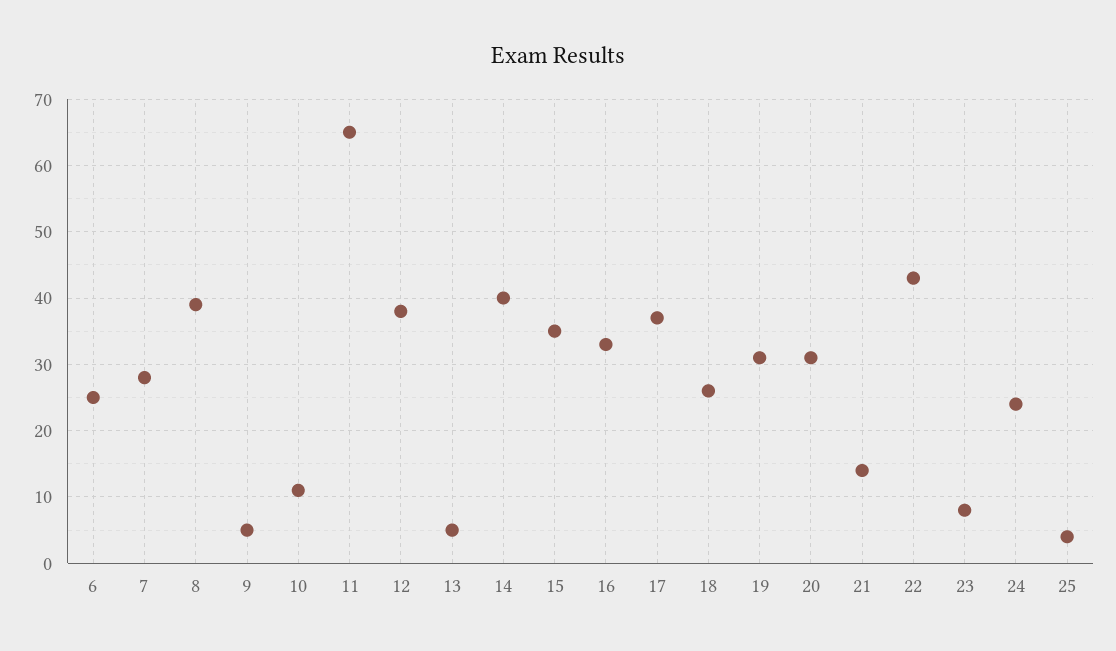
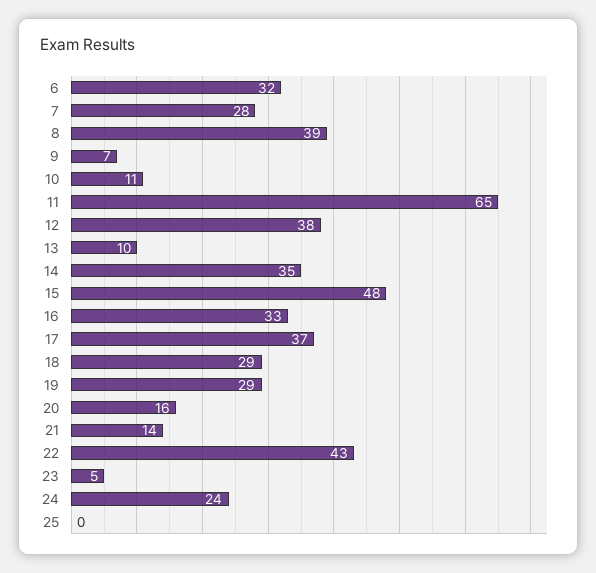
6: 25 -> 32
9: 5 -> 7
13: 5 -> 10
14: 40 -> 35
15: 35 -> 48
18: 26 -> 29
19: 31 -> 29
20: 31 -> 16
23: 8 -> 5
25: 4 -> 0

